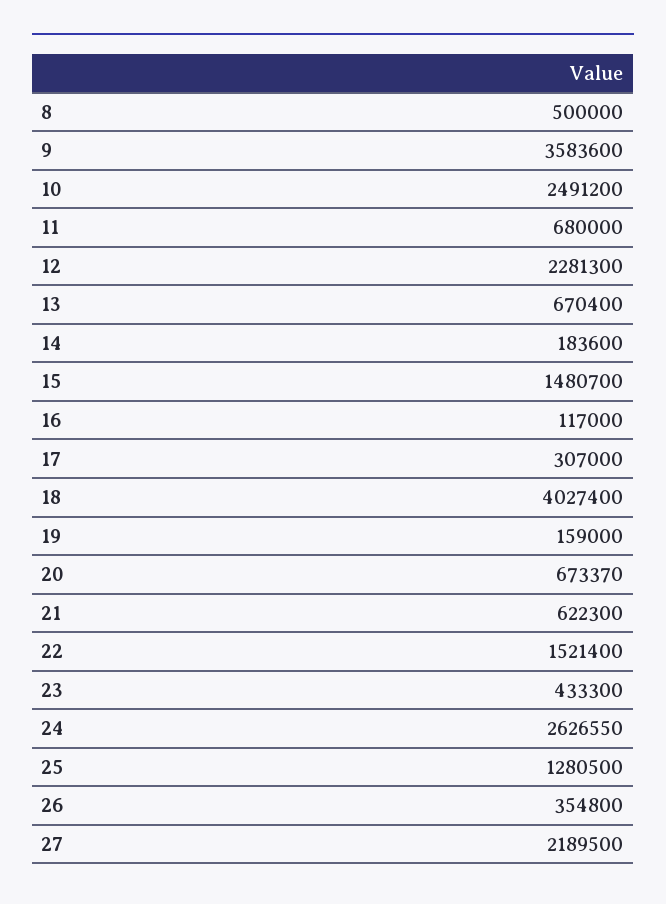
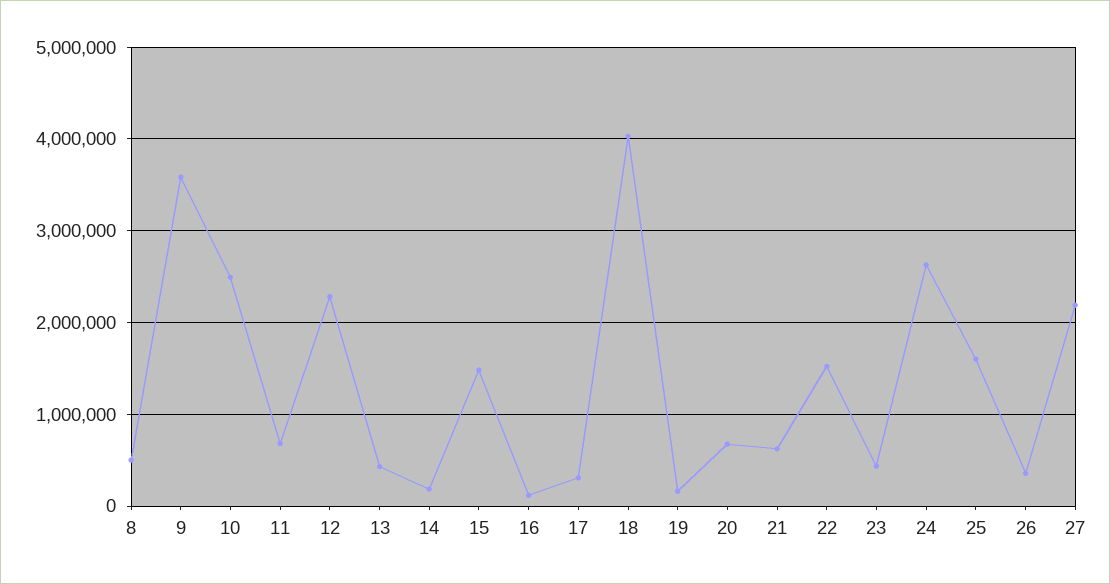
13: 670400 -> 400000
25: 1280500 -> 1600000

